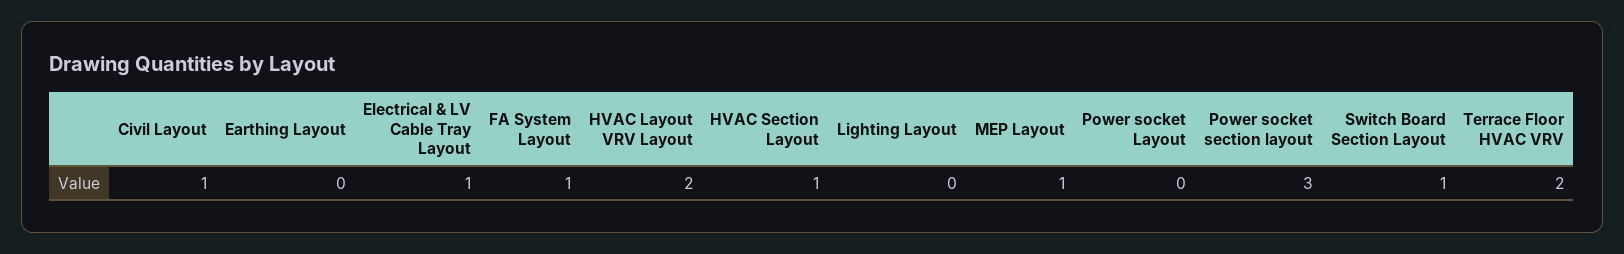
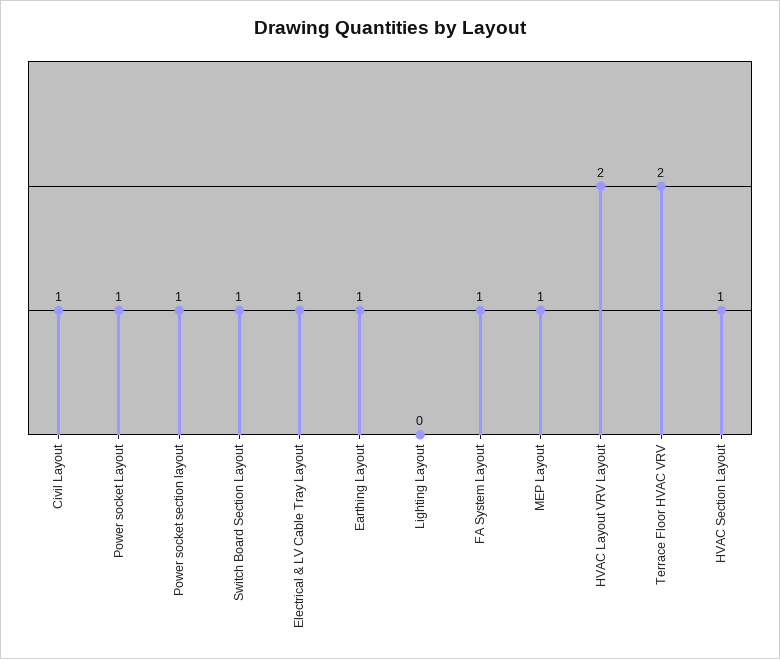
Earthing Layout: 0 -> 1
Power socket Layout: 0 -> 1
Power socket section layout: 3 -> 1

